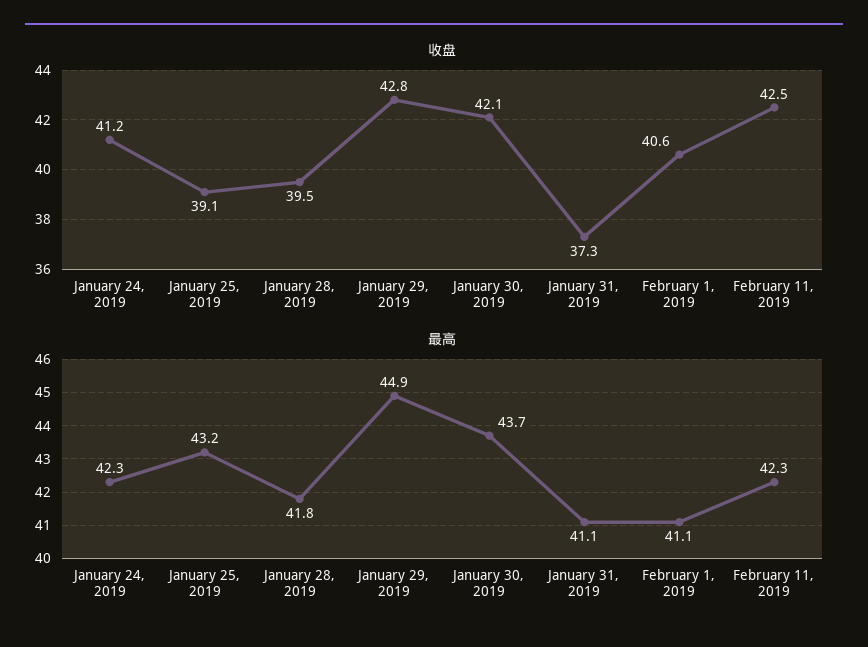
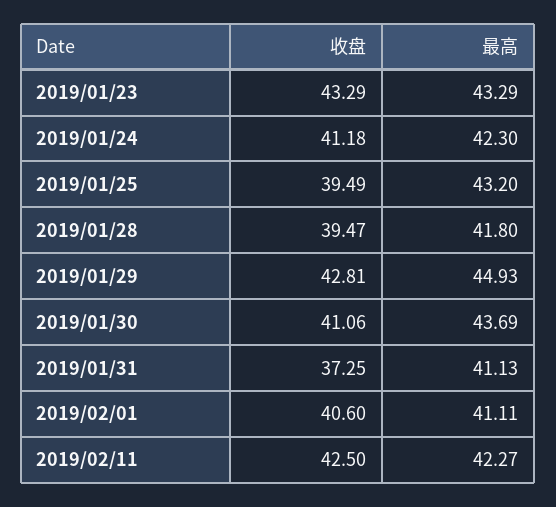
收盘, January 25, 2019: 39.1 -> 39.49
收盘, January 30, 2019: 42.1 -> 41.06
收盘, 2019/01/23: none -> 43.29
最高, 2019/01/23: none -> 43.29

